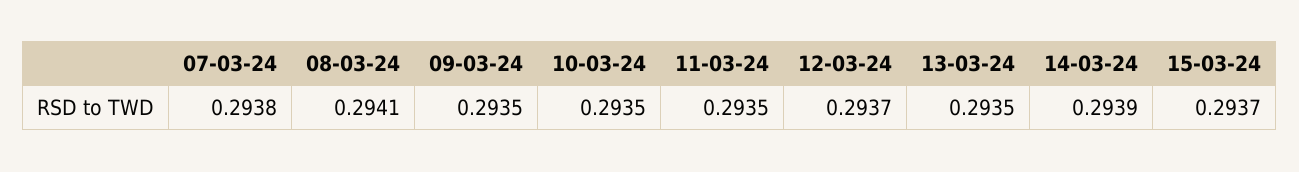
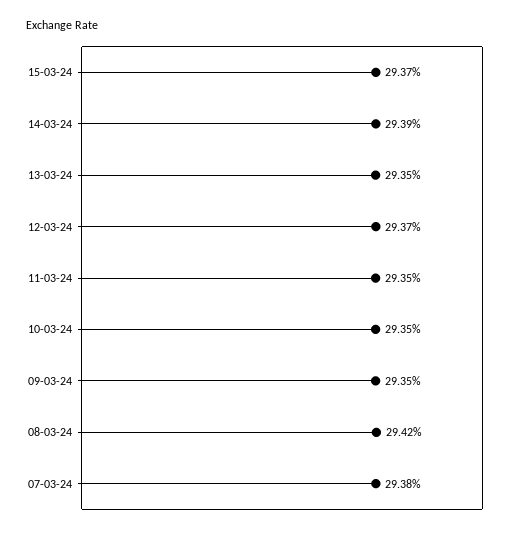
08-03-24: 0.2941 -> 0.2942

